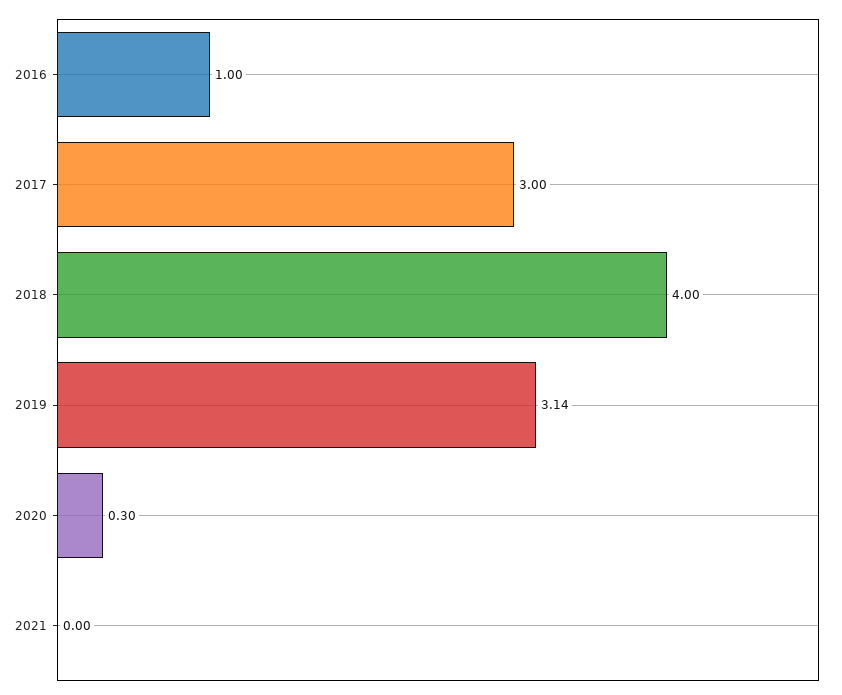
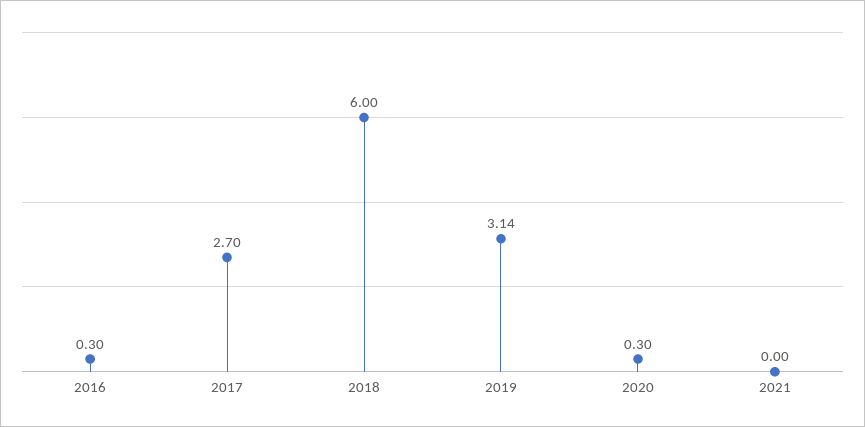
2016: 1 -> 0.3
2017: 3 -> 2.7
2018: 4 -> 6

